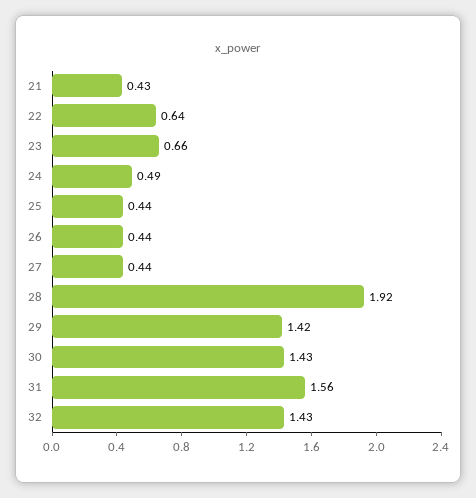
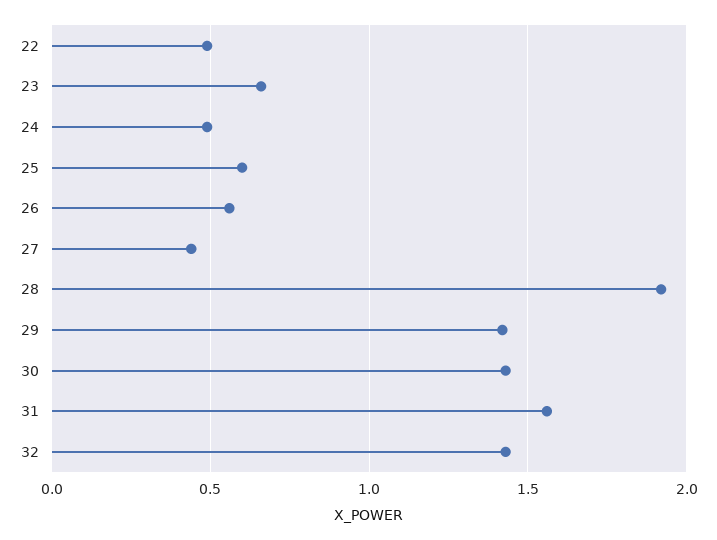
21: 0.43 -> none
22: 0.64 -> 0.5
25: 0.44 -> 0.6
26: 0.44 -> 0.55

